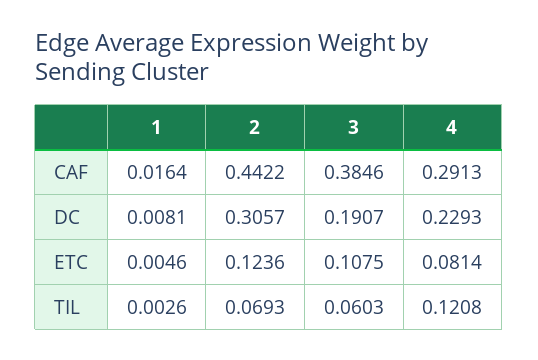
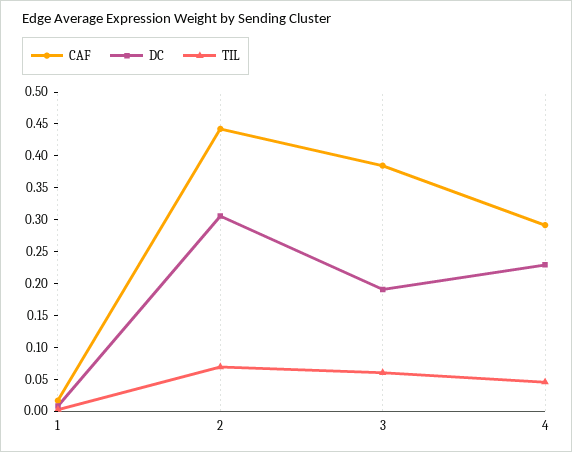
ETC, 1: 0.0046 -> none
ETC, 2: 0.1236 -> none
ETC, 3: 0.1075 -> none
ETC, 4: 0.0814 -> none
TIL, 4: 0.1208 -> 0.05

